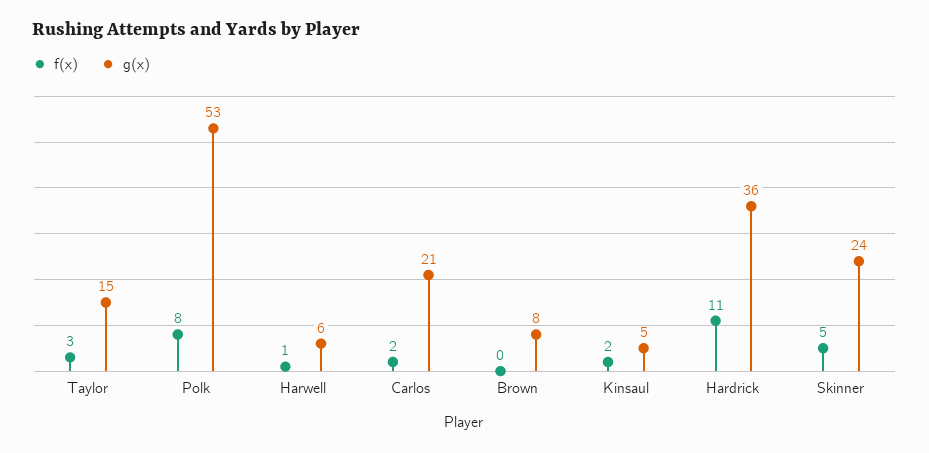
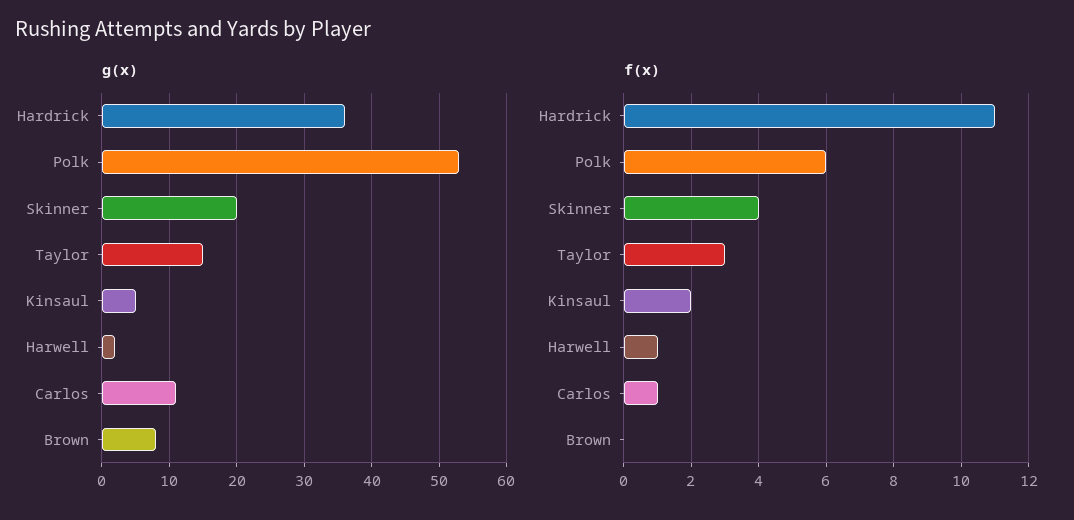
f(x), Polk: 8 -> 6
g(x), Harwell: 6 -> 2
f(x), Carlos: 2 -> 1
g(x), Carlos: 21 -> 11
f(x), Skinner: 5 -> 4
g(x), Skinner: 24 -> 20

